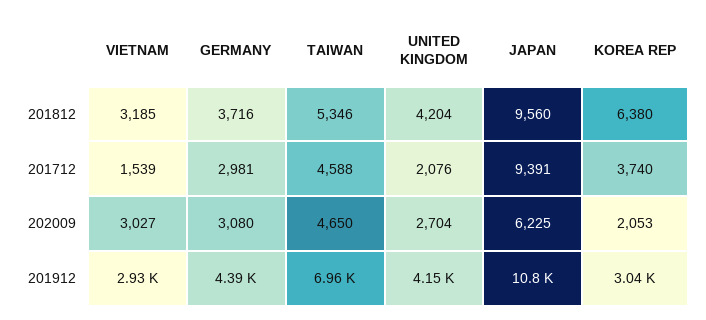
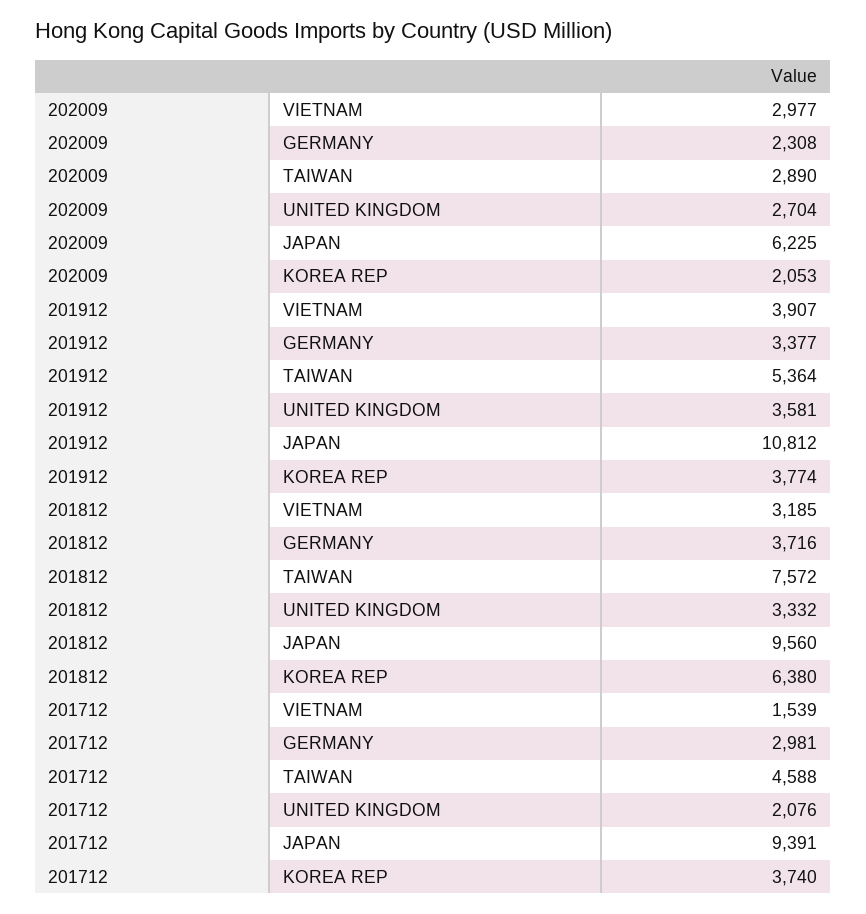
TAIWAN, 201812: 5346 -> 7572
UNITED KINGDOM, 201812: 4204 -> 3332
VIETNAM, 202009: 3027 -> 2977
GERMANY, 202009: 3080 -> 2308
TAIWAN, 202009: 4650 -> 2890
VIETNAM, 201912: 2930 -> 3907
GERMANY, 201912: 4390 -> 3377
TAIWAN, 201912: 6960 -> 5364
UNITED KINGDOM, 201912: 4150 -> 3581
KOREA REP, 201912: 3040 -> 3774

